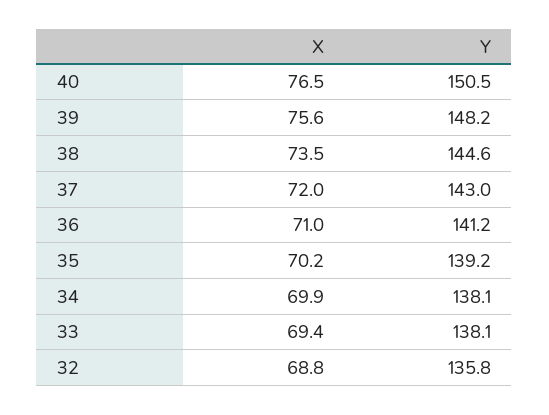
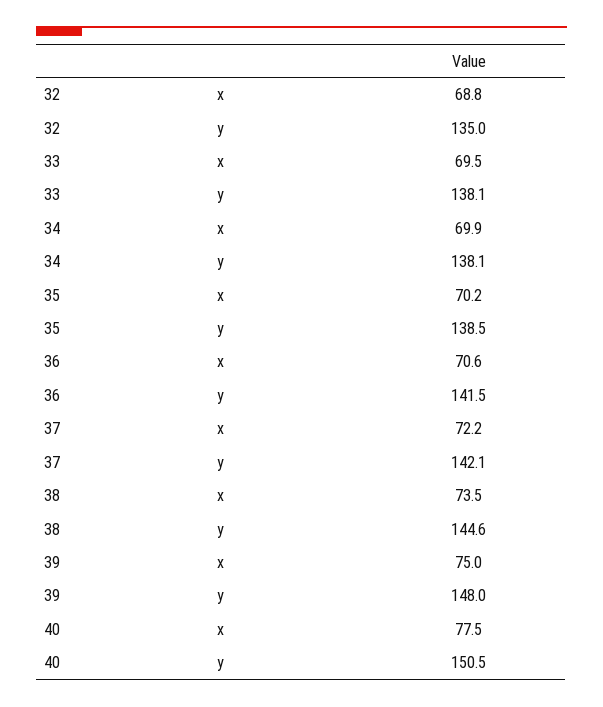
X, 40: 76.5 -> 77.5
X, 39: 75.6 -> 75
Y, 39: 148.2 -> 148
X, 37: 72 -> 72.2
Y, 37: 143 -> 142.1
X, 36: 71 -> 70.6
Y, 36: 141.2 -> 141.5
Y, 35: 139.2 -> 138.5
X, 33: 69.4 -> 69.5
Y, 32: 135.8 -> 135

